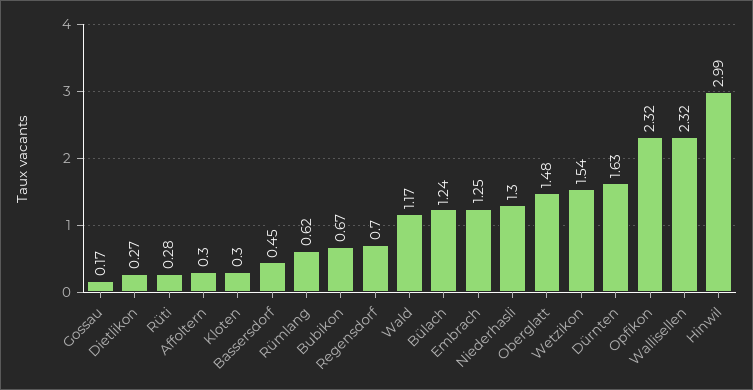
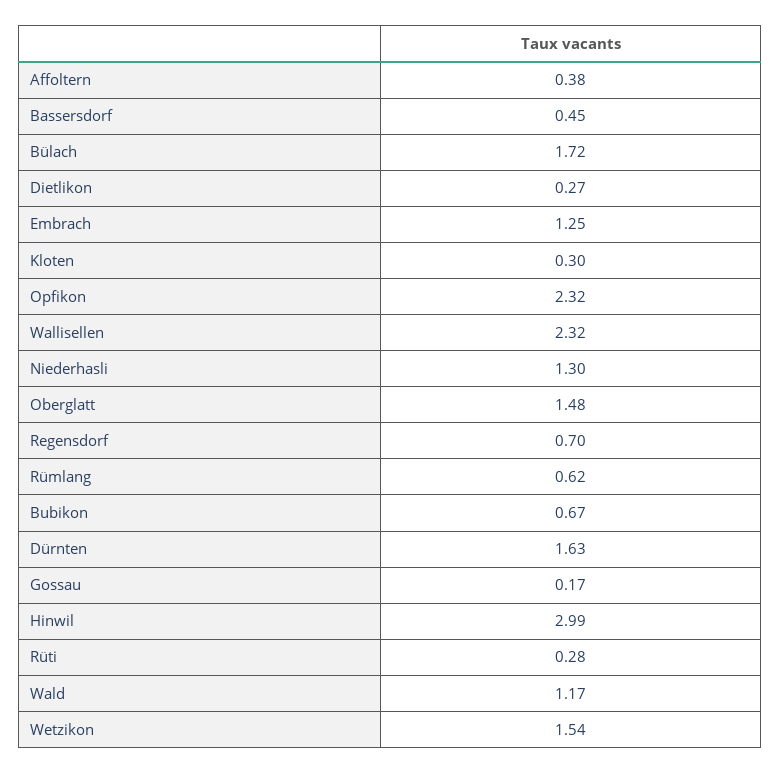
Affoltern: 0.3 -> 0.38
Bülach: 1.24 -> 1.72

